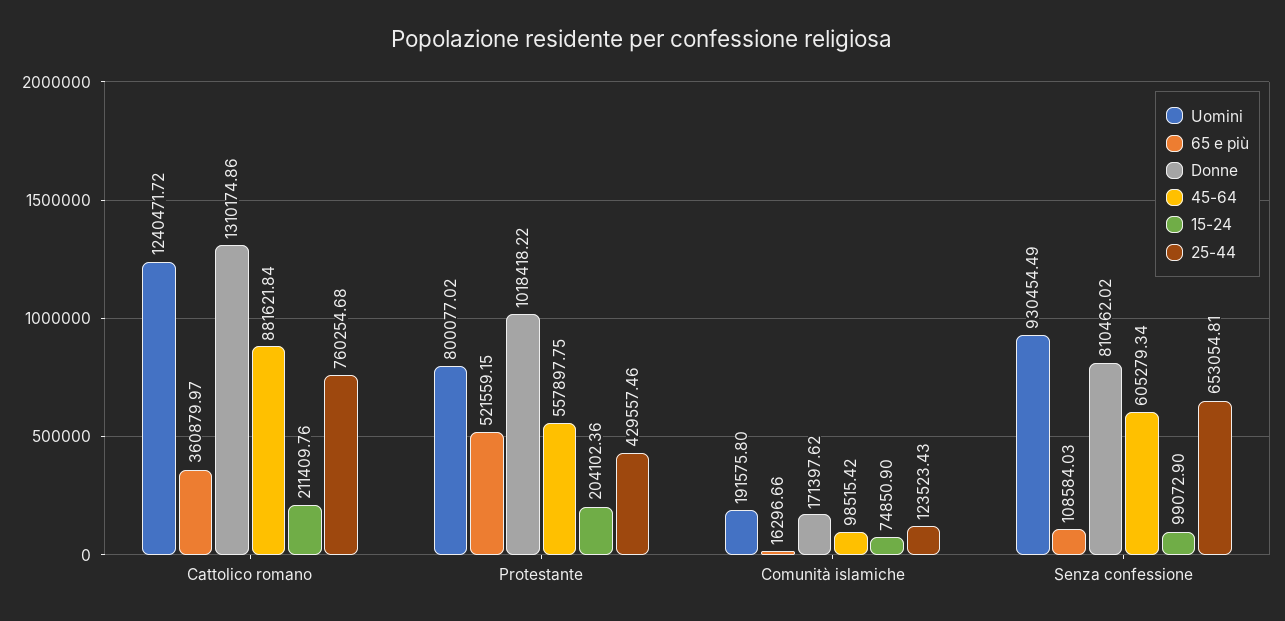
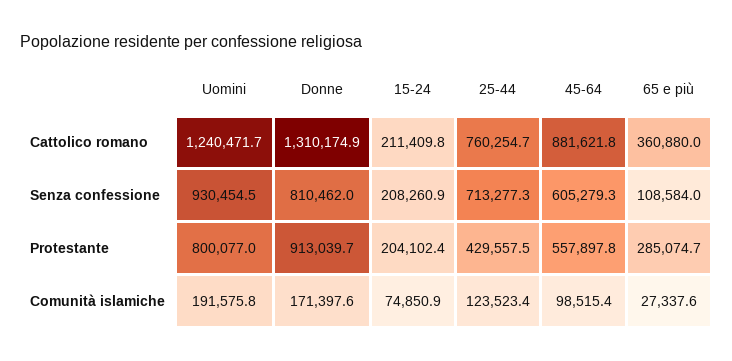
65 e più, Protestante: 521559.15 -> 285074.7
Donne, Protestante: 1018418.22 -> 913039.7
65 e più, Comunità islamiche: 16296.66 -> 27337.6
15-24, Senza confessione: 99072.9 -> 208260.9
25-44, Senza confessione: 653054.81 -> 713277.3

